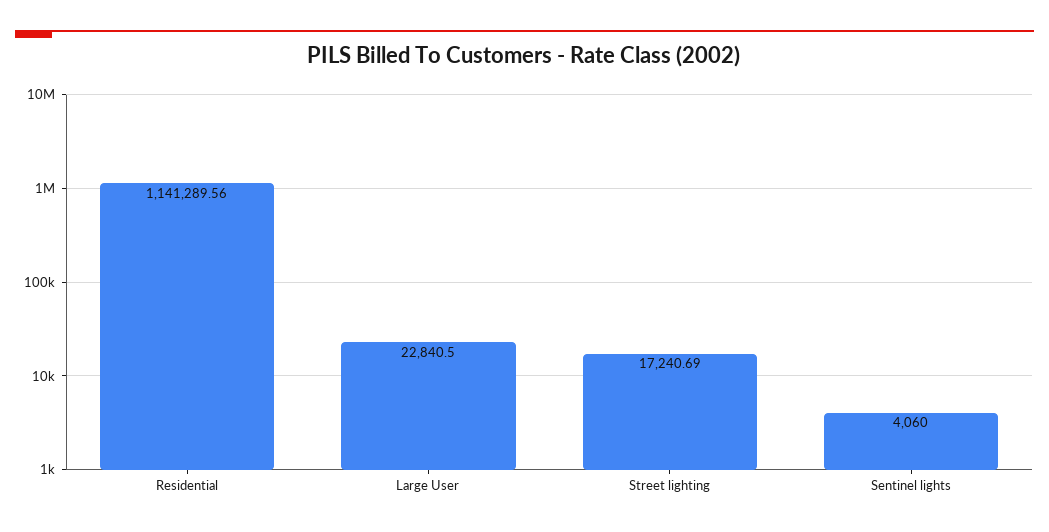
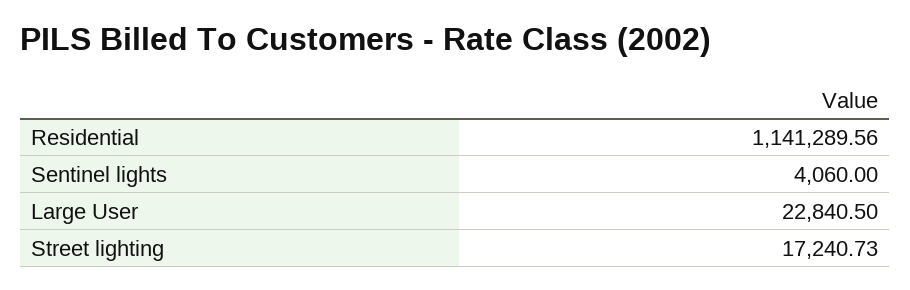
Street lighting: 17240.69 -> 17240.73

